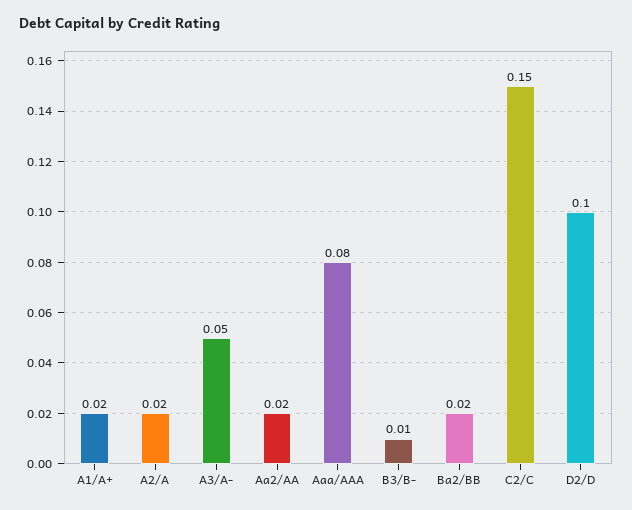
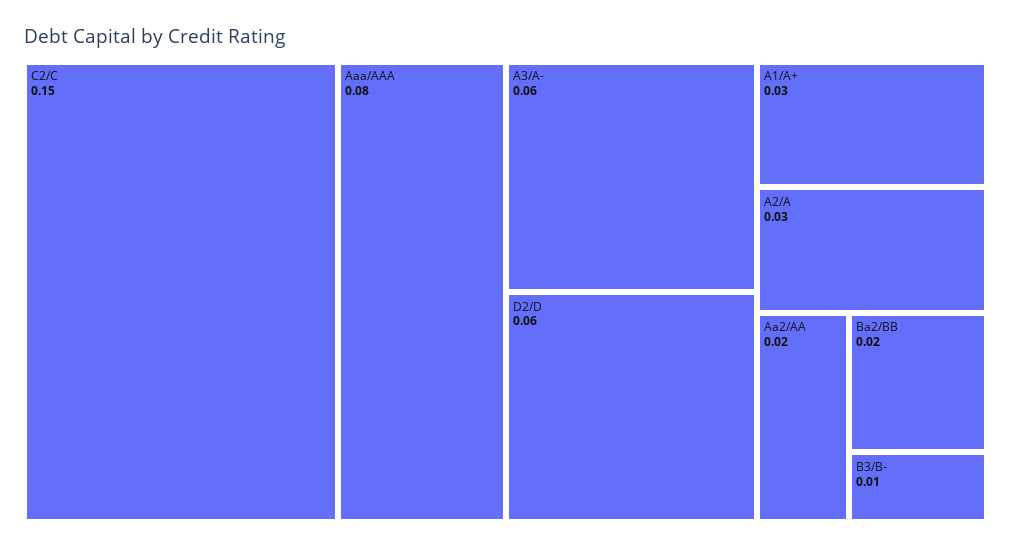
A1/A+: 0.02 -> 0.03
A2/A: 0.02 -> 0.03
A3/A-: 0.05 -> 0.06
D2/D: 0.1 -> 0.06

